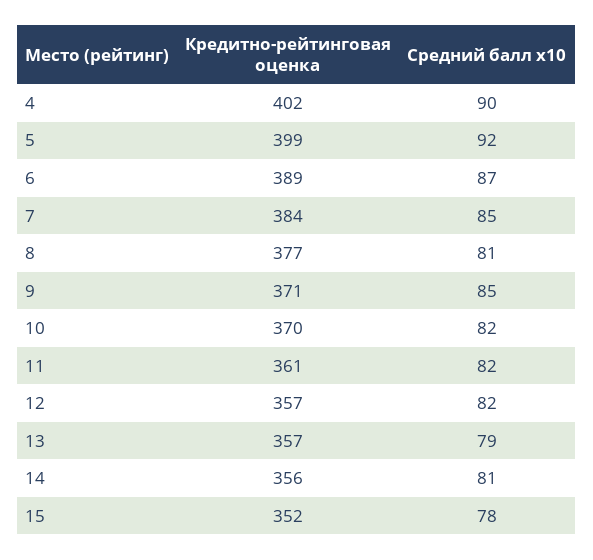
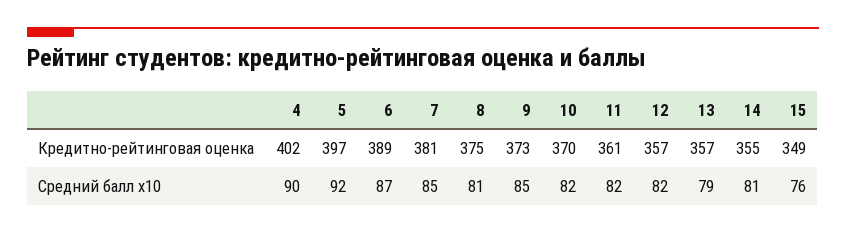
Кредитно-рейтинговая оценка, 5: 399 -> 397
Кредитно-рейтинговая оценка, 7: 384 -> 381
Кредитно-рейтинговая оценка, 8: 377 -> 375
Кредитно-рейтинговая оценка, 9: 371 -> 373
Кредитно-рейтинговая оценка, 14: 356 -> 355
Кредитно-рейтинговая оценка, 15: 352 -> 349
Средний балл x10, 15: 78 -> 76

